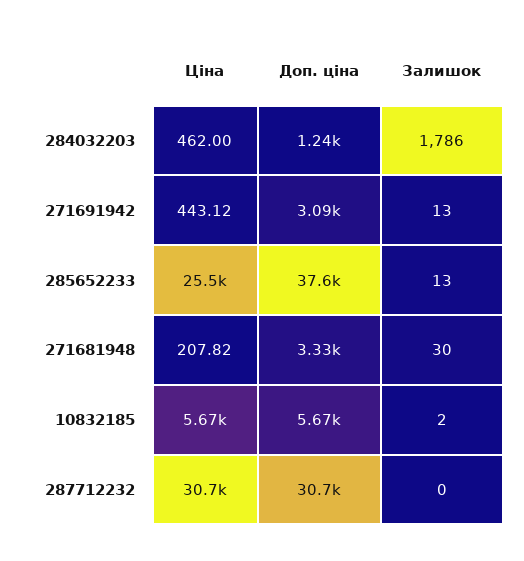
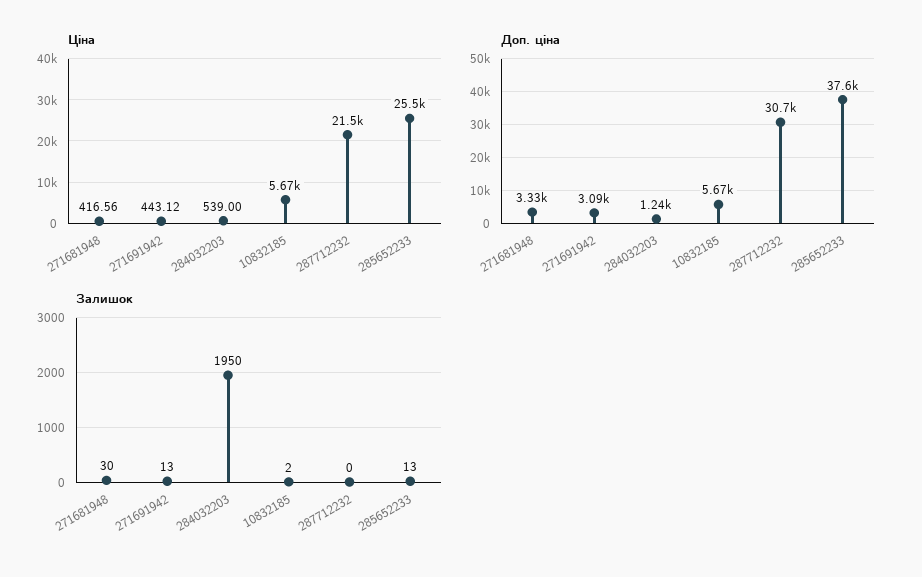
Ціна, 284032203: 462 -> 539
Залишок, 284032203: 1786 -> 1950
Ціна, 271681948: 207.82 -> 416.56
Ціна, 287712232: 30700 -> 21500

